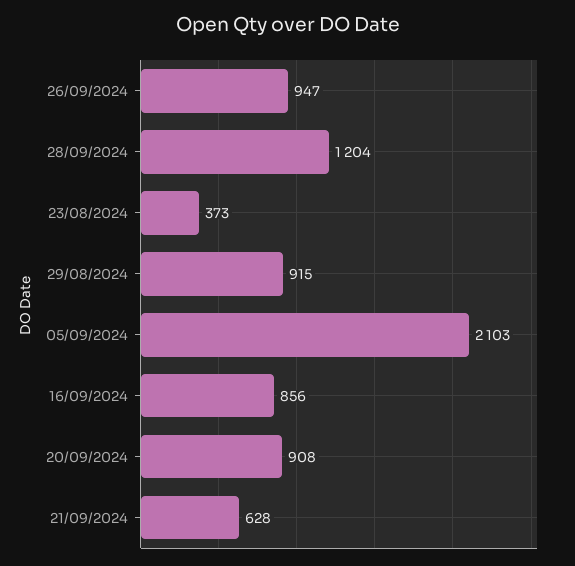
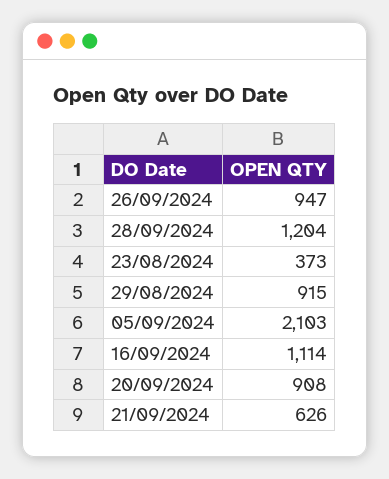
16/09/2024: 856 -> 1114
21/09/2024: 628 -> 626

